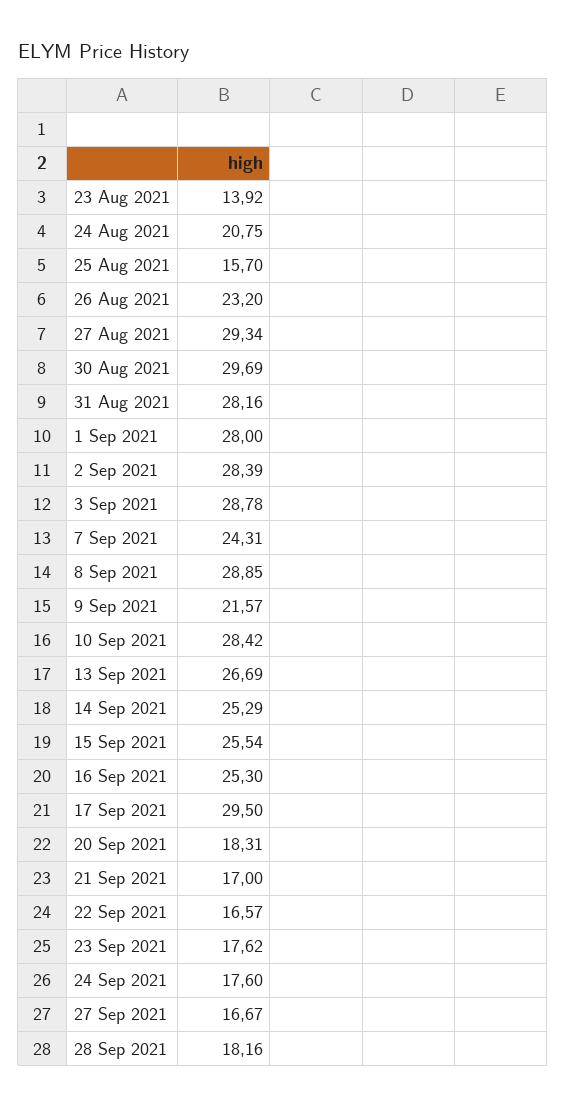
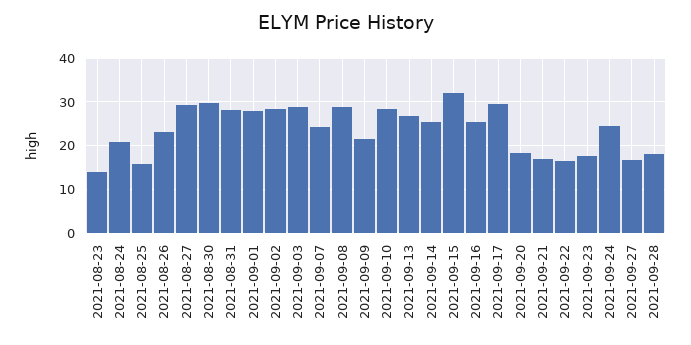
15 Sep 2021: 25.54 -> 32
24 Sep 2021: 17.6 -> 24

